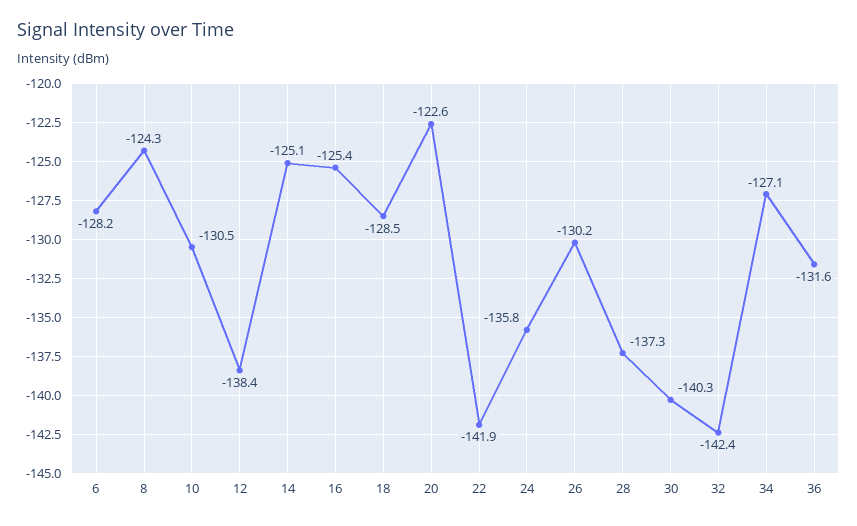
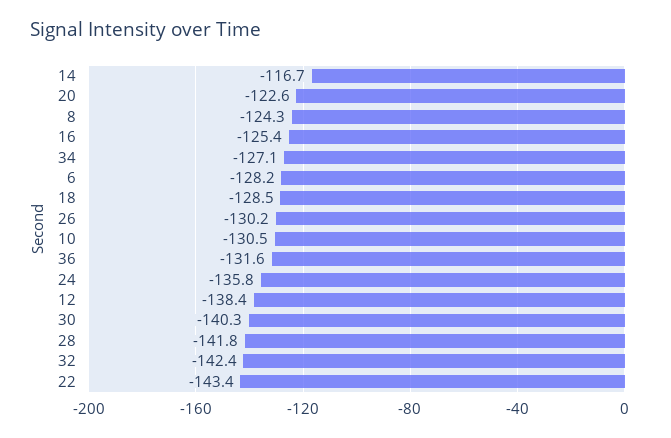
14: -125.1 -> -116.7
22: -141.9 -> -143.4
28: -137.3 -> -141.8

